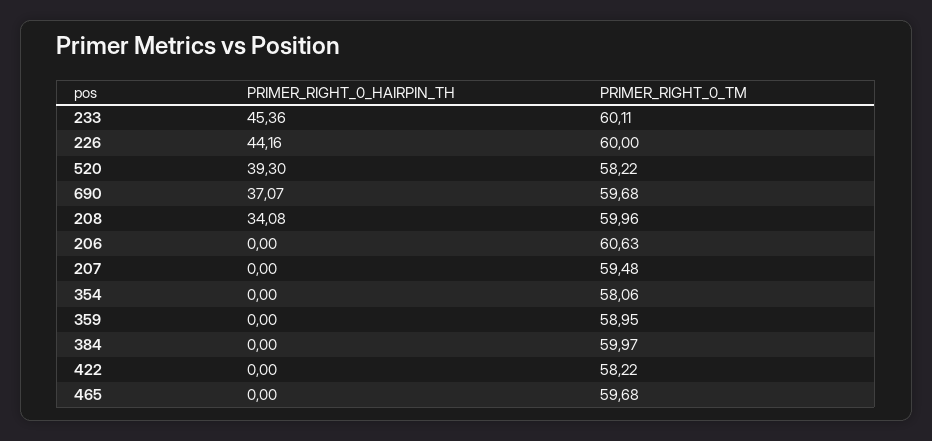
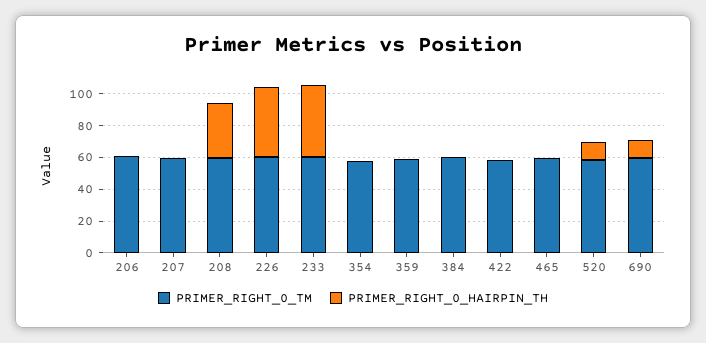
PRIMER_RIGHT_0_HAIRPIN_TH, 520: 39.3 -> 10
PRIMER_RIGHT_0_HAIRPIN_TH, 690: 37.07 -> 10

